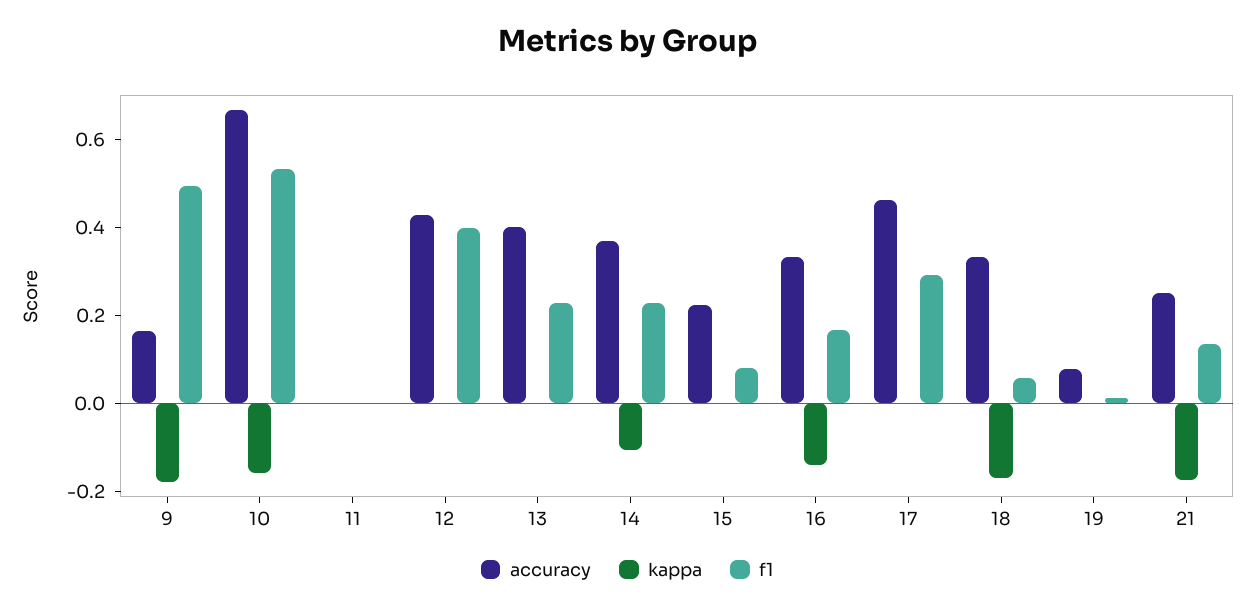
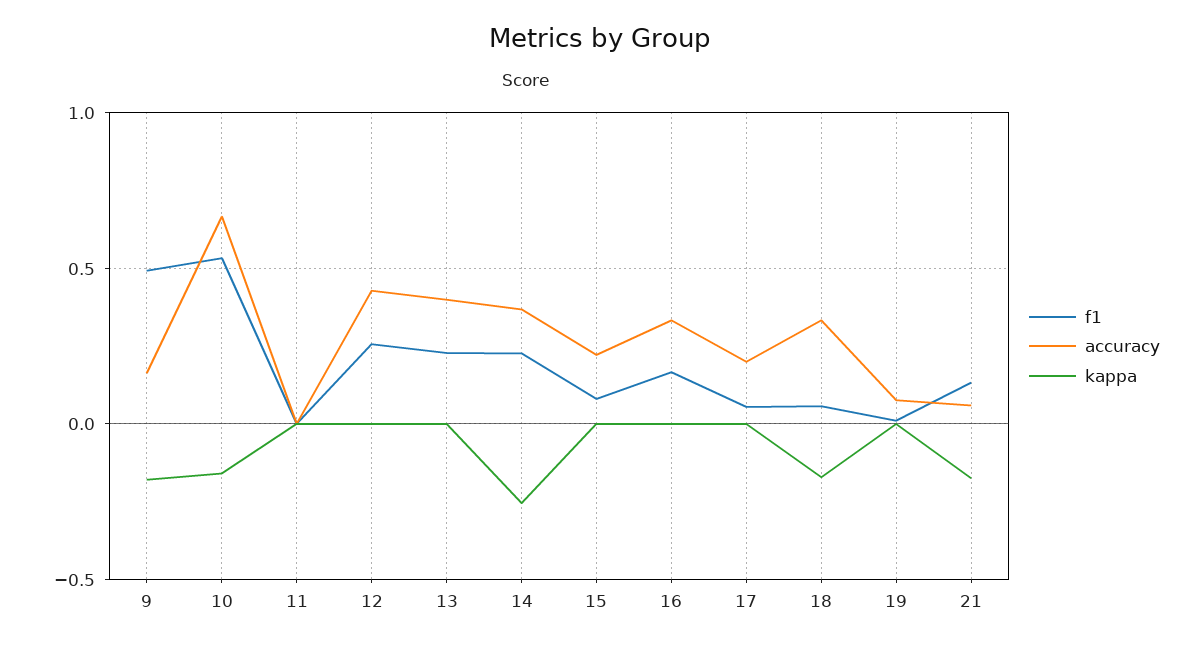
f1, 12: 0.4 -> 0.25
kappa, 14: -0.1 -> -0.25
kappa, 16: -0.15 -> 0
accuracy, 17: 0.45 -> 0.2
f1, 17: 0.3 -> 0.05
accuracy, 21: 0.25 -> 0.05

